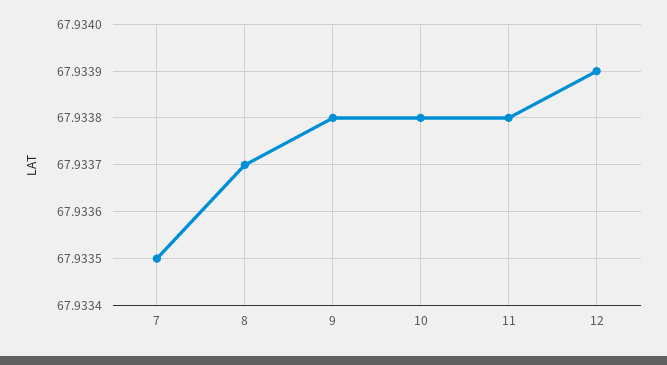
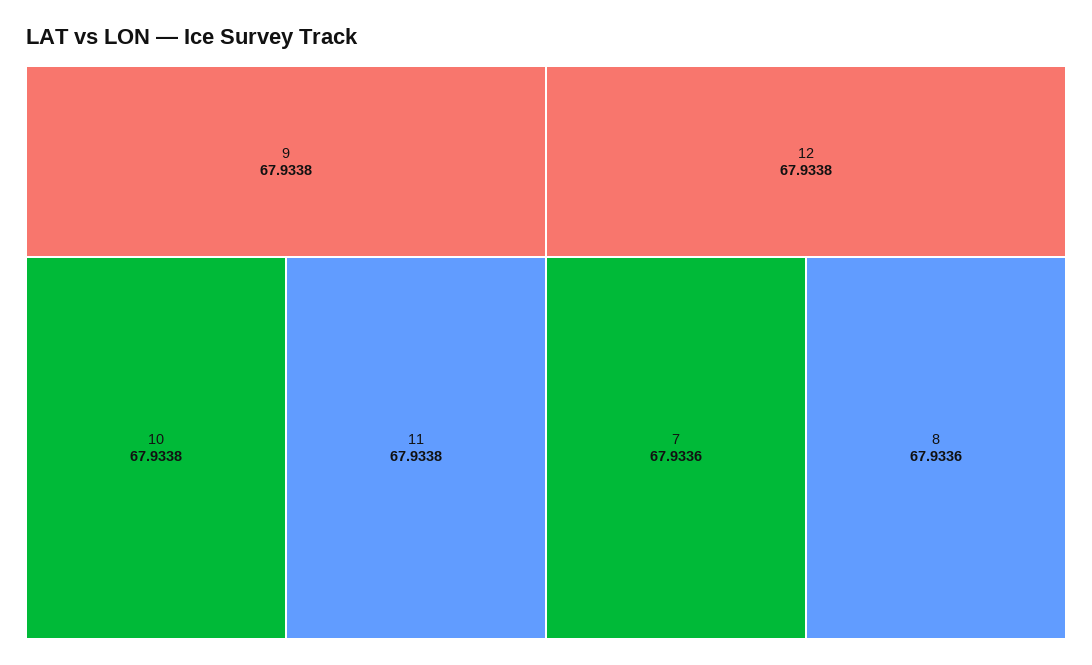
7: 67.9335 -> 67.9336
8: 67.9337 -> 67.9336
12: 67.9339 -> 67.9338

